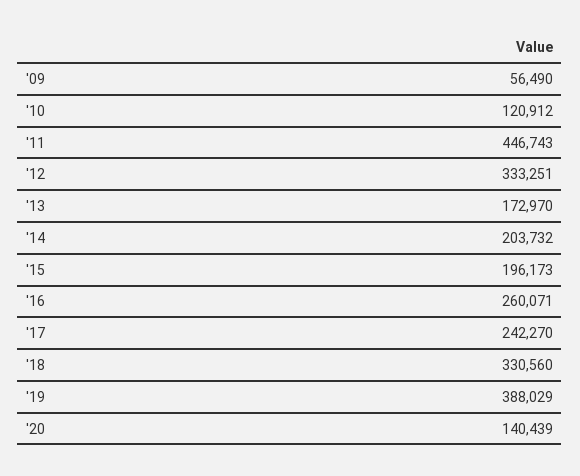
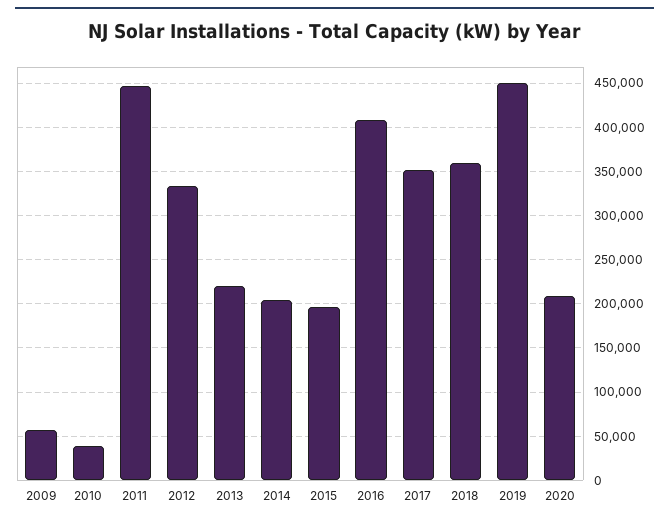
'10: 120912 -> 40000
'13: 172970 -> 220000
'16: 260071 -> 410000
'17: 242270 -> 350000
'18: 330560 -> 360000
'19: 388029 -> 450000
'20: 140439 -> 210000

